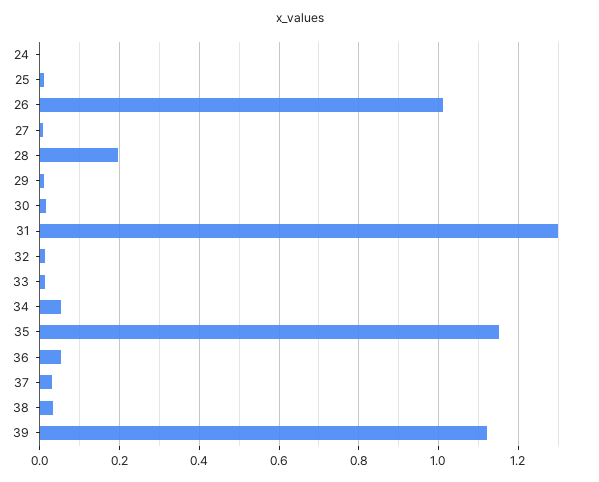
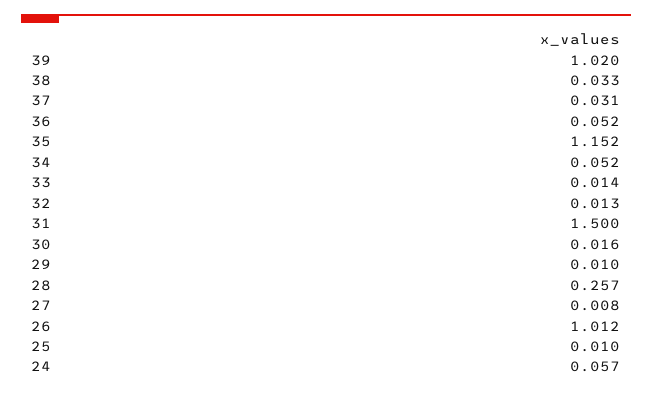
24: 0 -> 0.057
28: 0.2 -> 0.257
31: 1.3 -> 1.5
39: 1.12 -> 1.02

